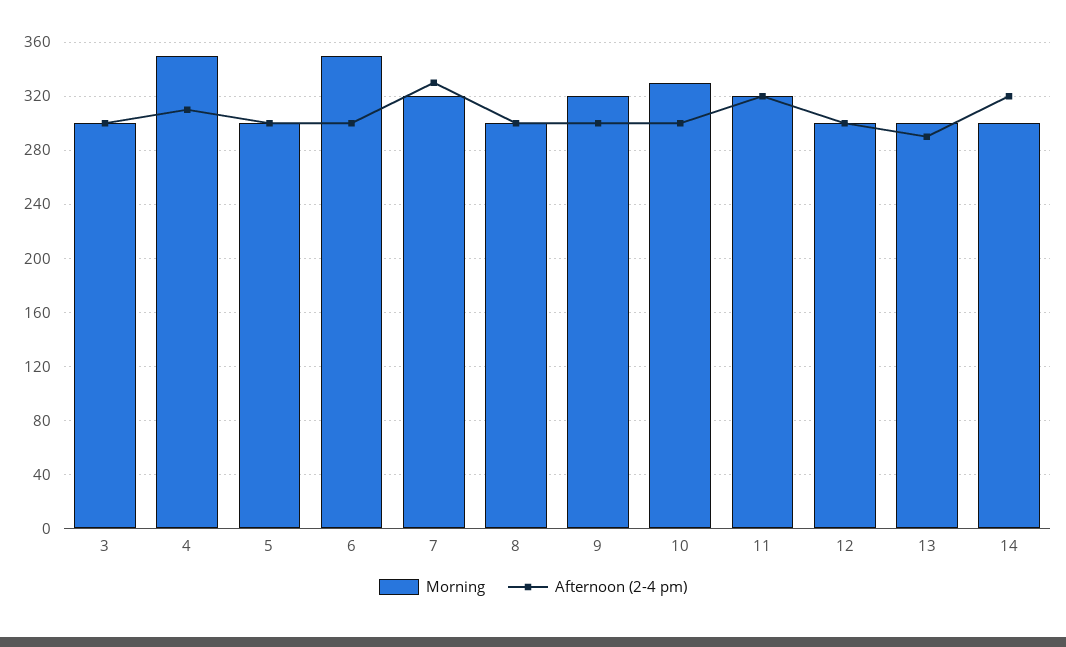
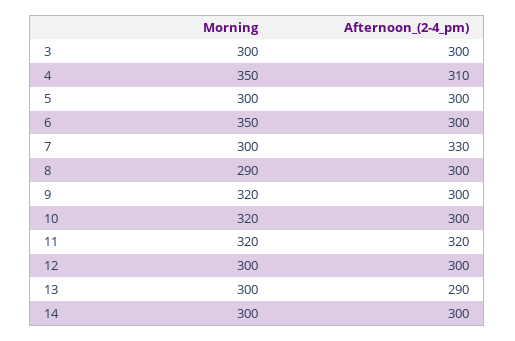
Morning, 7: 320 -> 300
Morning, 8: 300 -> 290
Morning, 10: 330 -> 320
Afternoon (2-4 pm), 14: 320 -> 300

